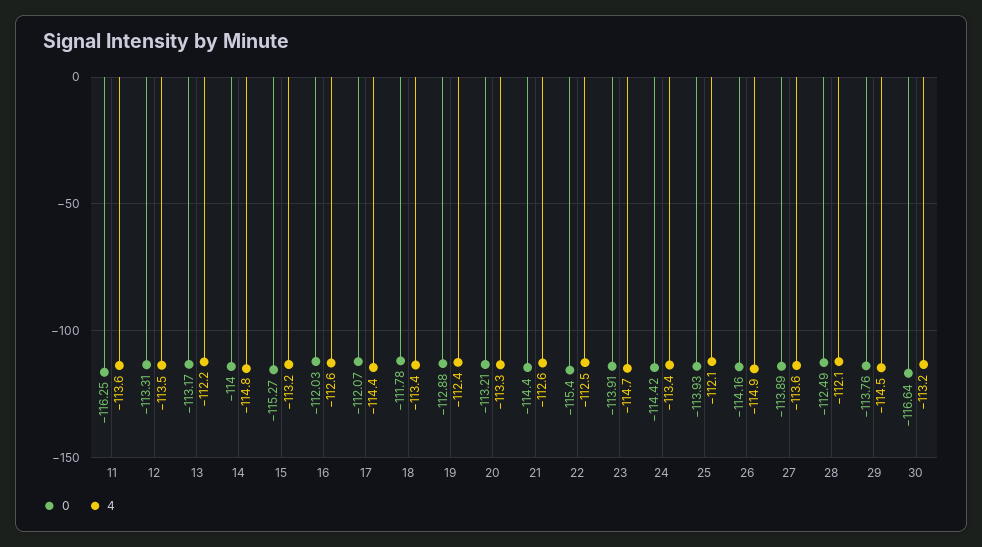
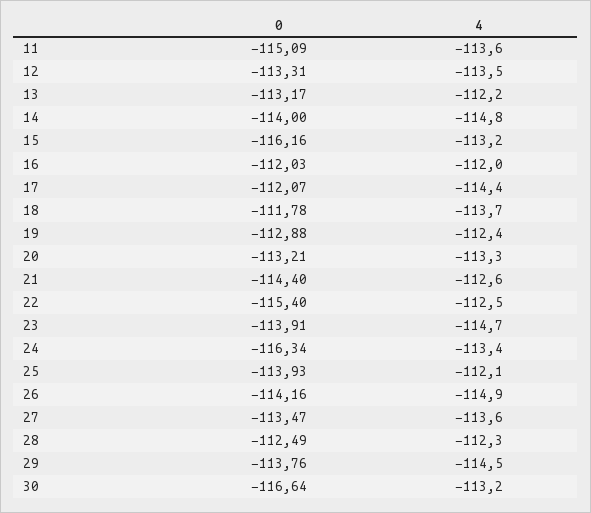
0, 11: -116.25 -> -115.09
0, 15: -115.27 -> -116.16
4, 16: -112.6 -> -112
4, 18: -113.4 -> -113.7
0, 24: -114.42 -> -116.34
0, 27: -113.89 -> -113.47
4, 28: -112.1 -> -112.3

